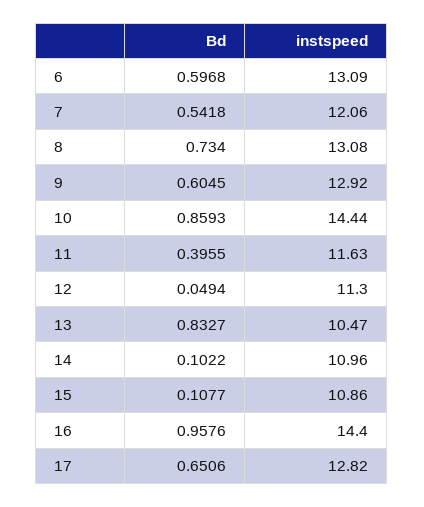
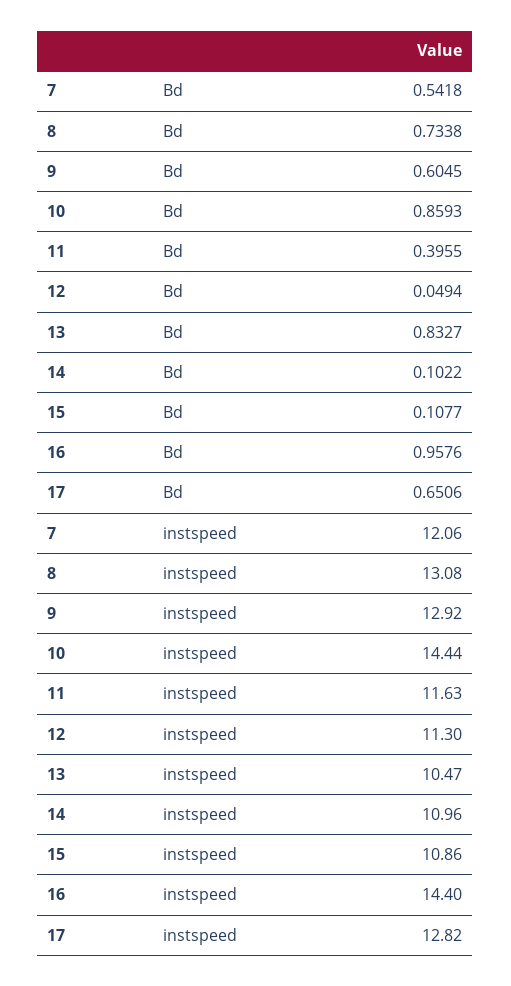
Bd, 6: 0.5968 -> none
instspeed, 6: 13.09 -> none
Bd, 8: 0.734 -> 0.7338

